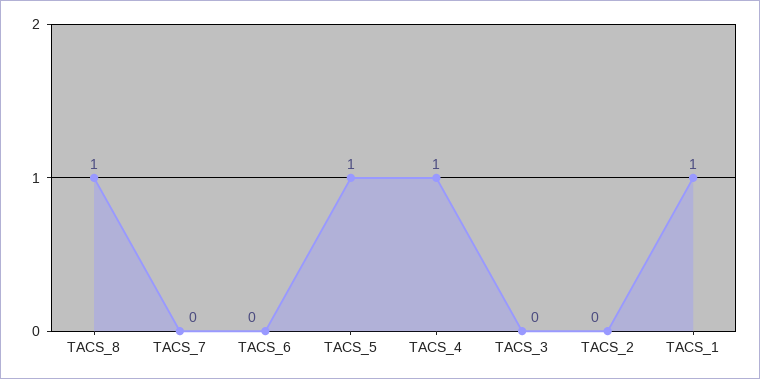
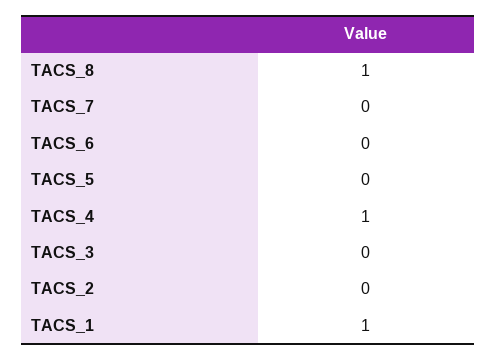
TACS_5: 1 -> 0

